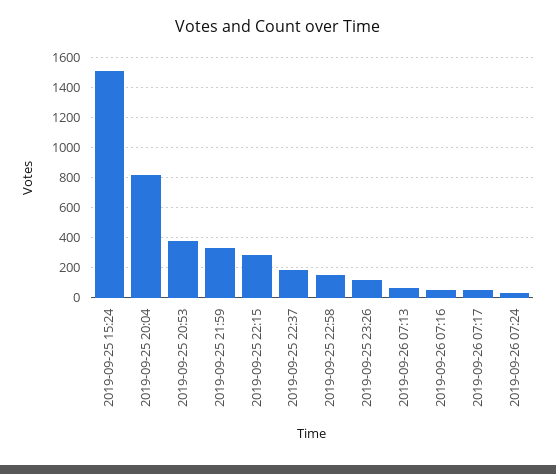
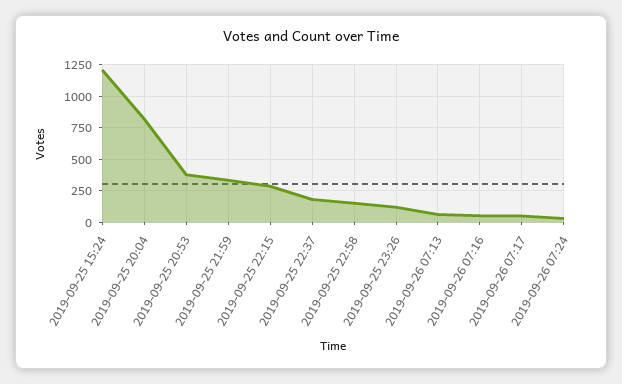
2019-09-25 15:24: 1500 -> 1200

